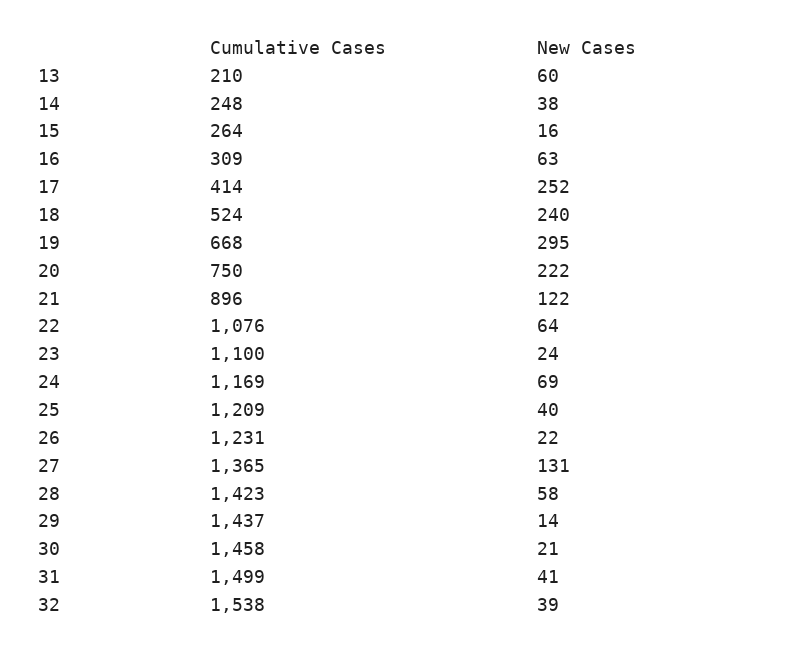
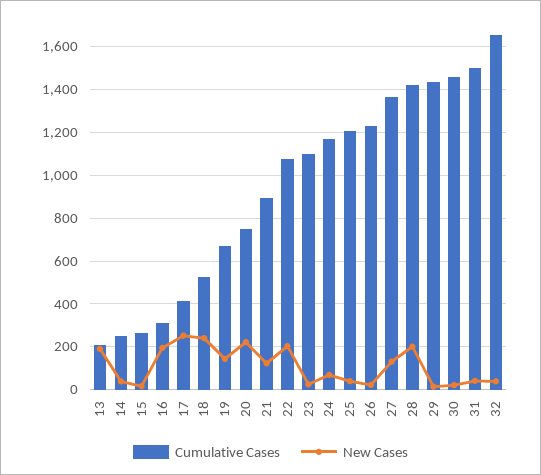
New Cases, 13: 60 -> 200
New Cases, 16: 63 -> 200
New Cases, 19: 295 -> 150
New Cases, 22: 64 -> 200
New Cases, 28: 58 -> 200
Cumulative Cases, 32: 1538 -> 1650

